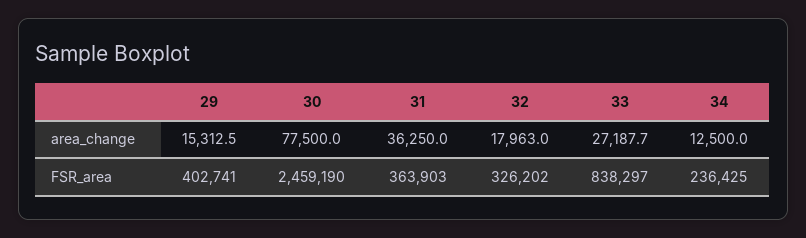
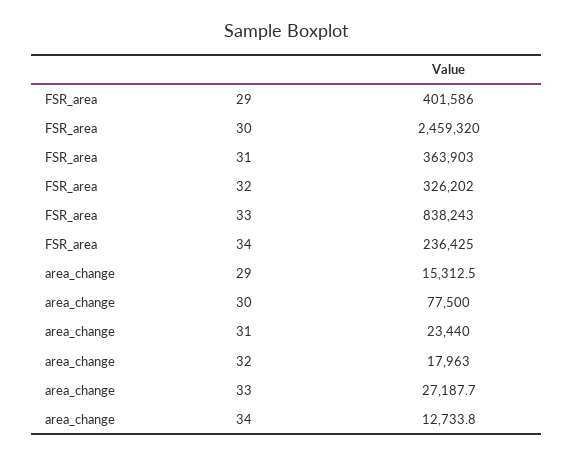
31, area_change: 36250 -> 23440
34, area_change: 12500 -> 12733.8
29, FSR_area: 402741 -> 401586
30, FSR_area: 2459190 -> 2459320
33, FSR_area: 838297 -> 838243

